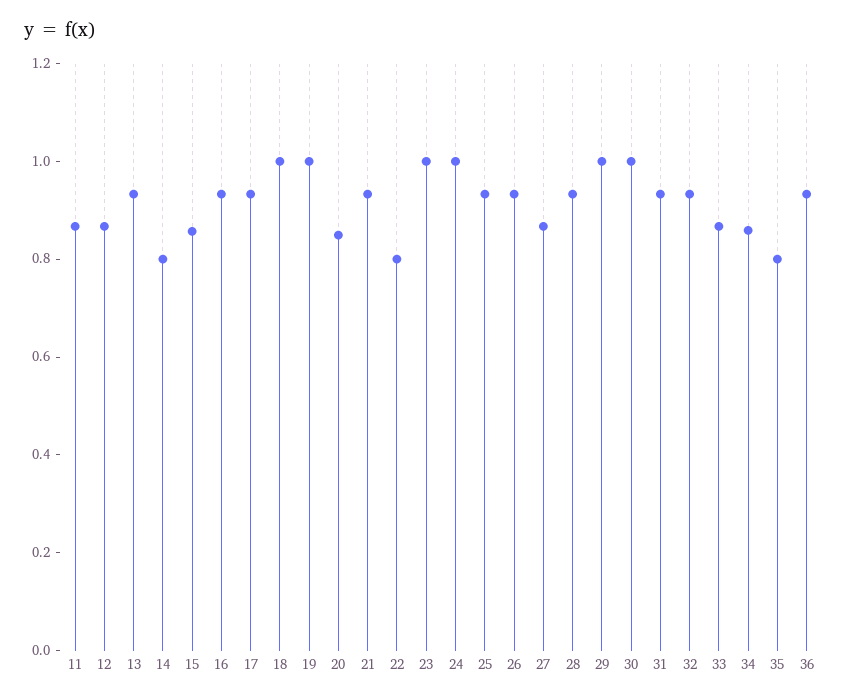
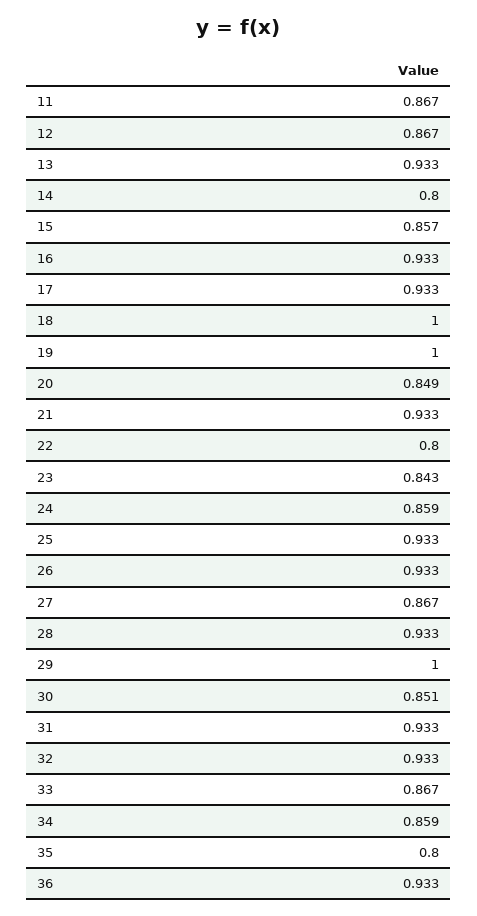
23: 1 -> 0.843
24: 1 -> 0.859
30: 1 -> 0.851

